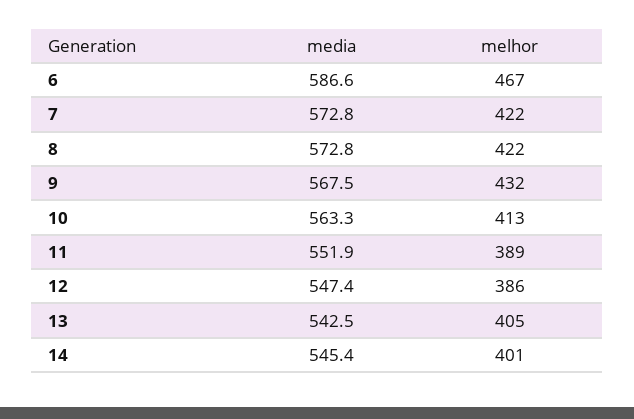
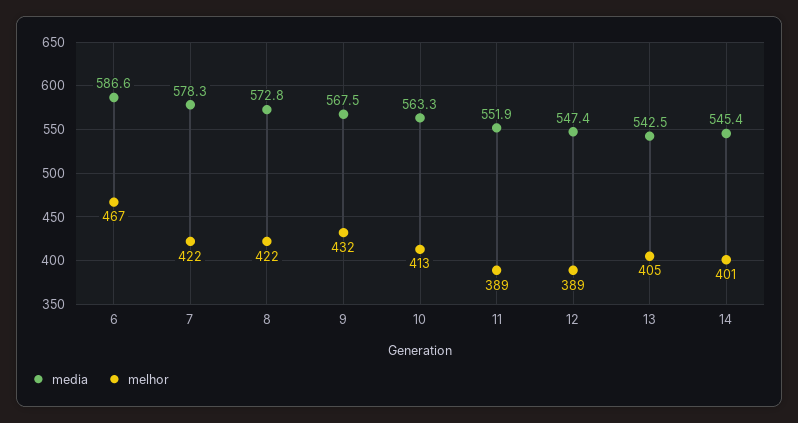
media, 7: 572.8 -> 578.3
melhor, 12: 386 -> 389

